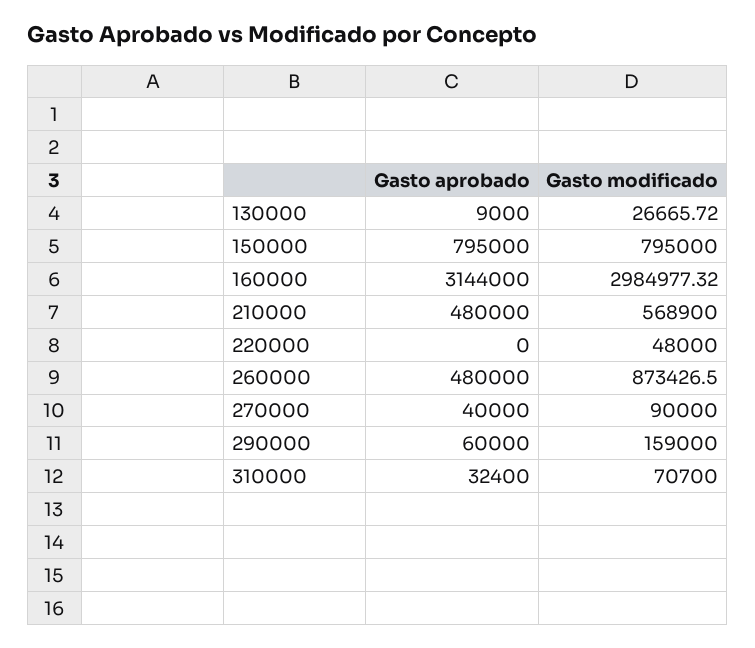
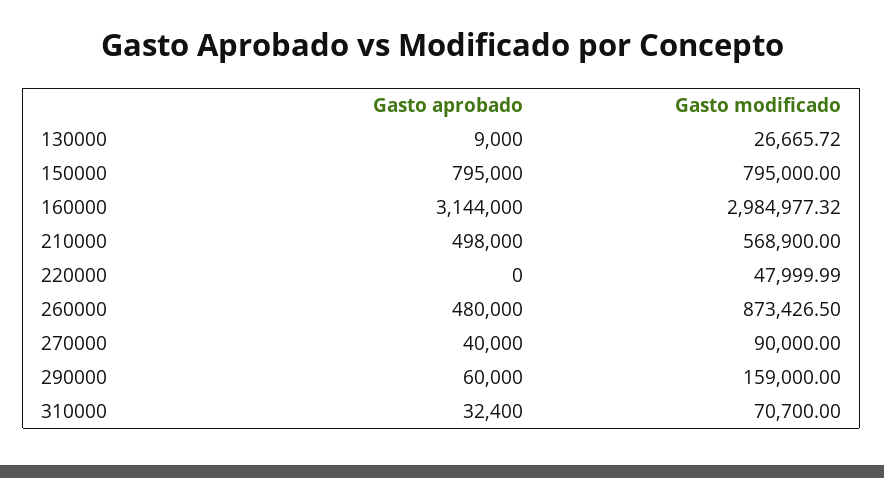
Gasto aprobado, 210000: 480000 -> 498000
Gasto modificado, 220000: 48000 -> 47999.99

